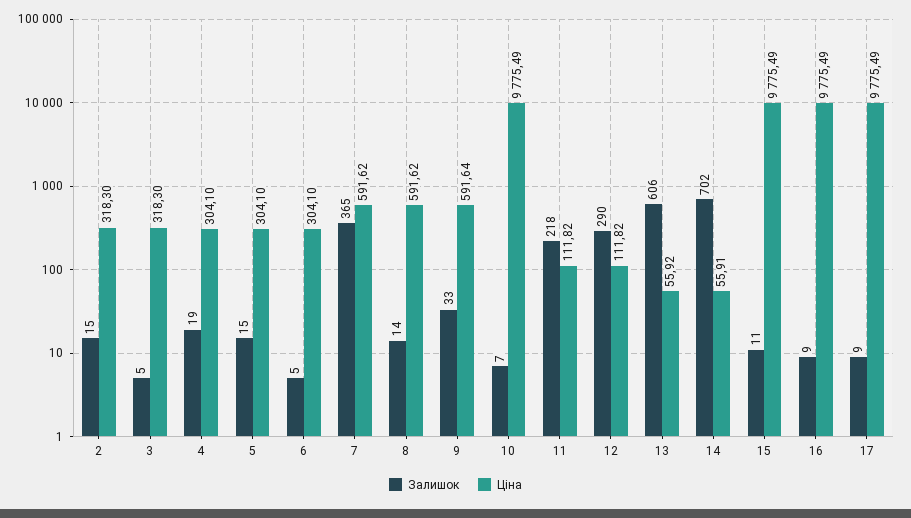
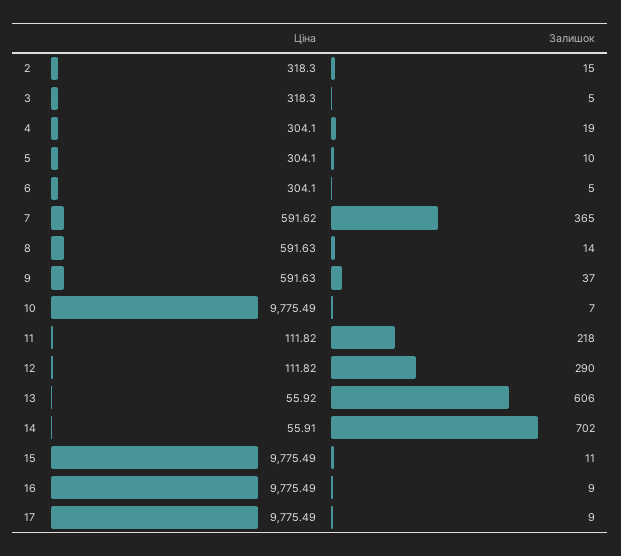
Залишок, 5: 15 -> 10
Ціна, 8: 591.62 -> 591.63
Залишок, 9: 33 -> 37
Ціна, 9: 591.64 -> 591.63

